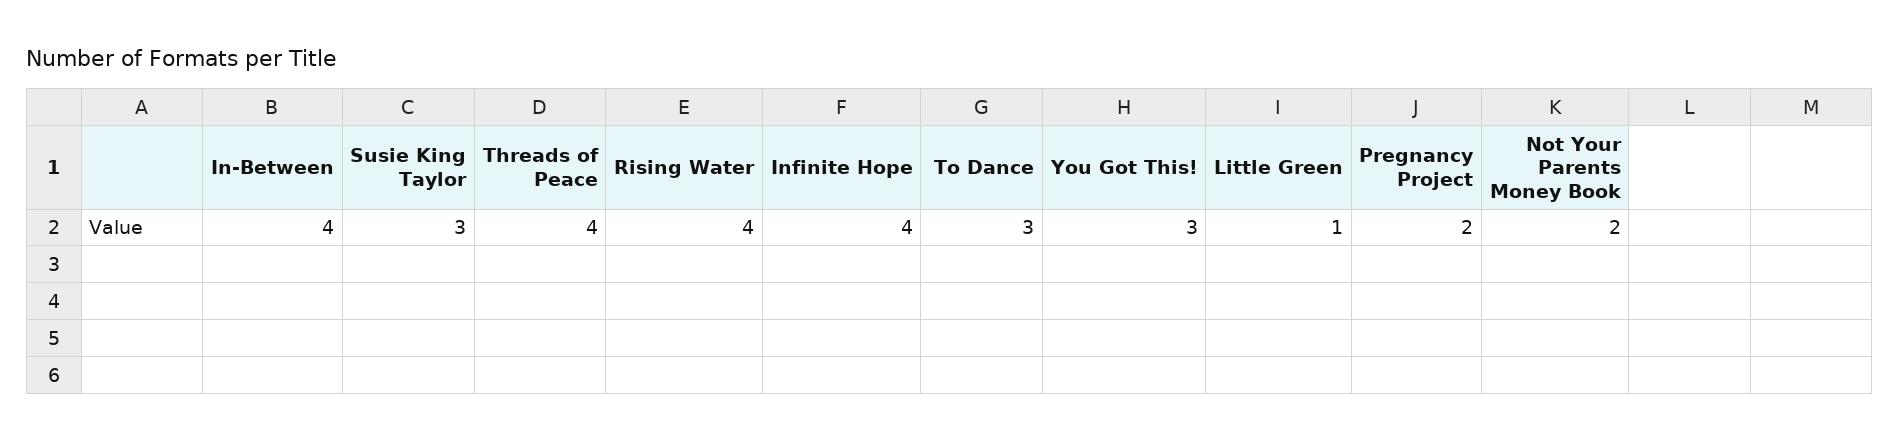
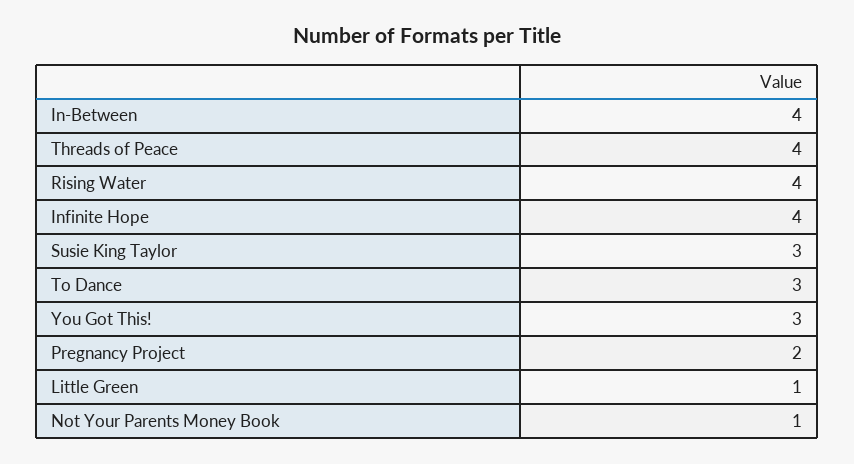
Not Your Parents Money Book: 2 -> 1

